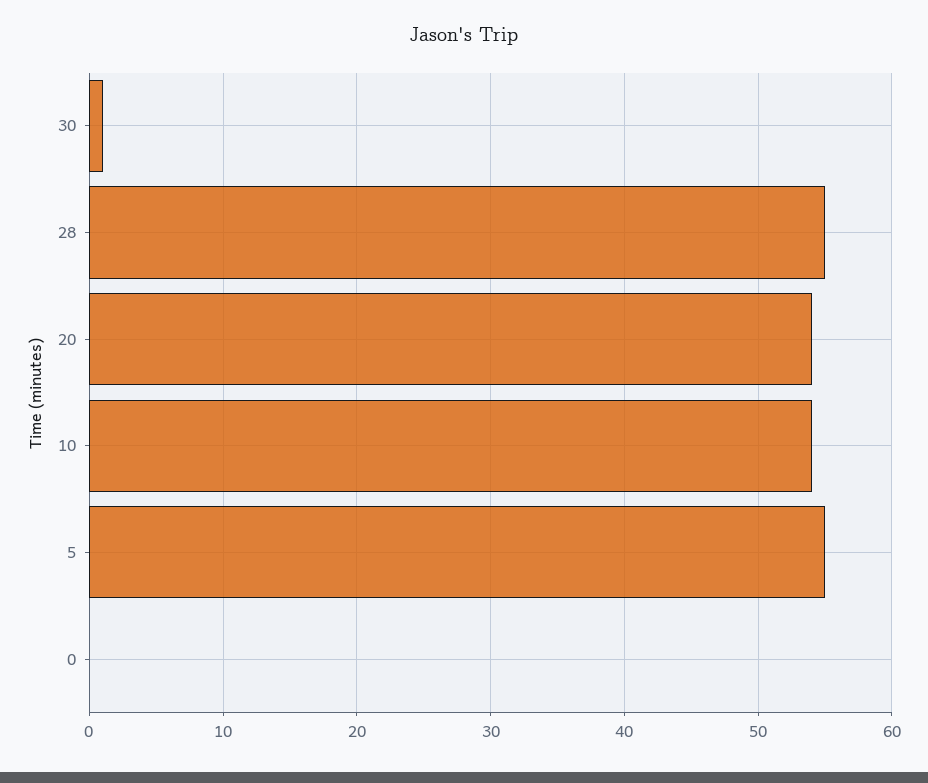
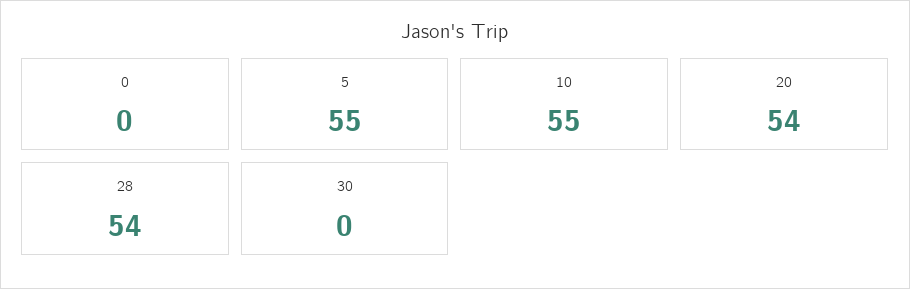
30: 1 -> 0
28: 55 -> 54
10: 54 -> 55

